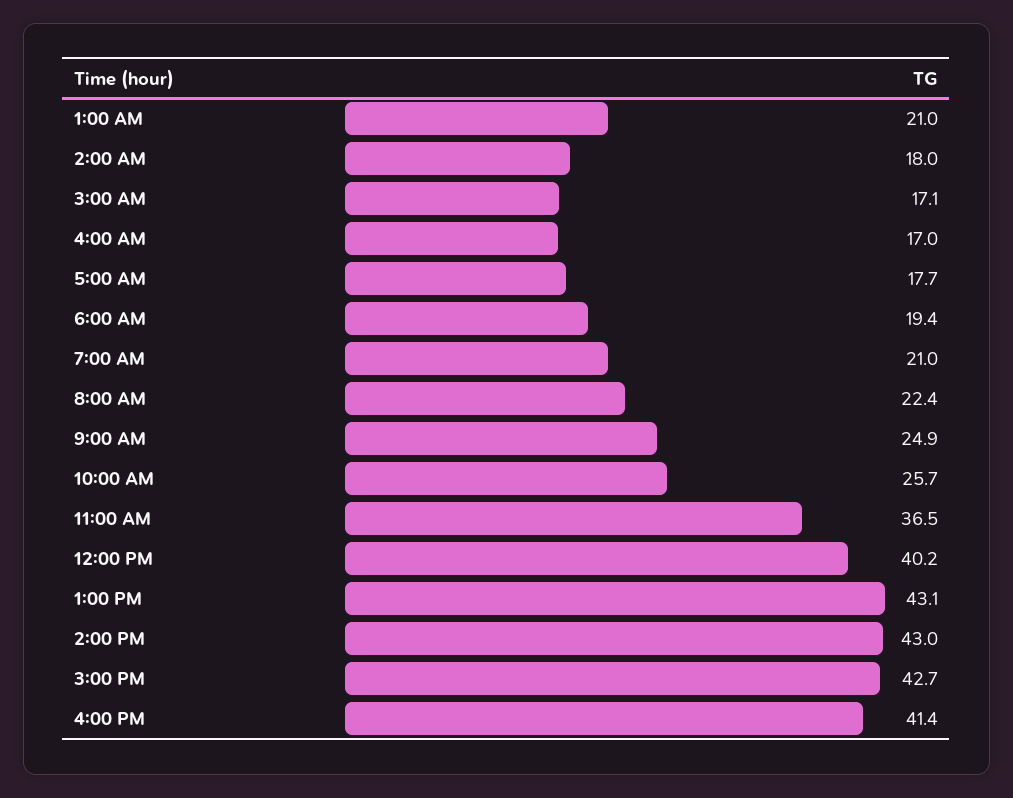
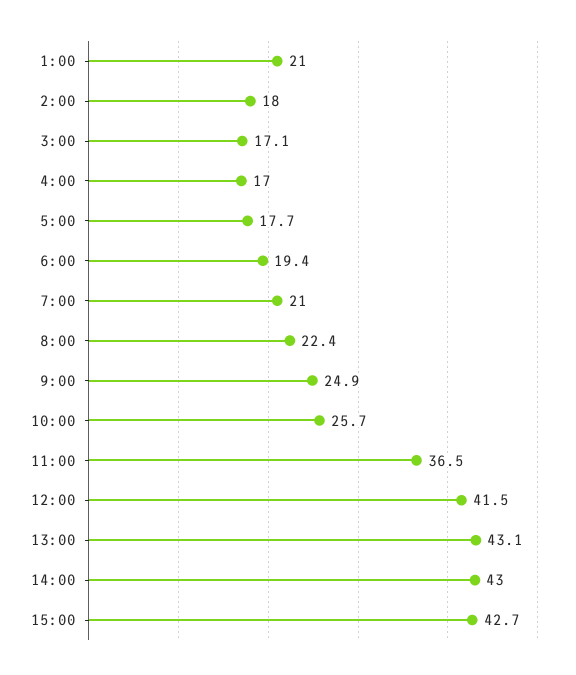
12:00 PM: 40.2 -> 41.5
4:00 PM: 41.4 -> none

